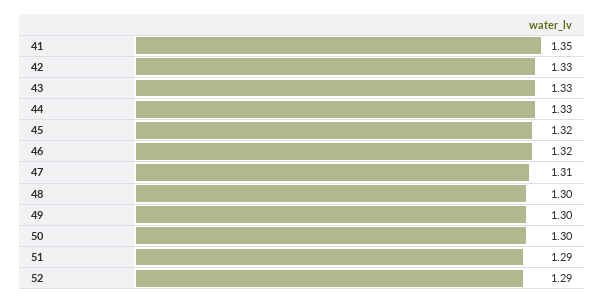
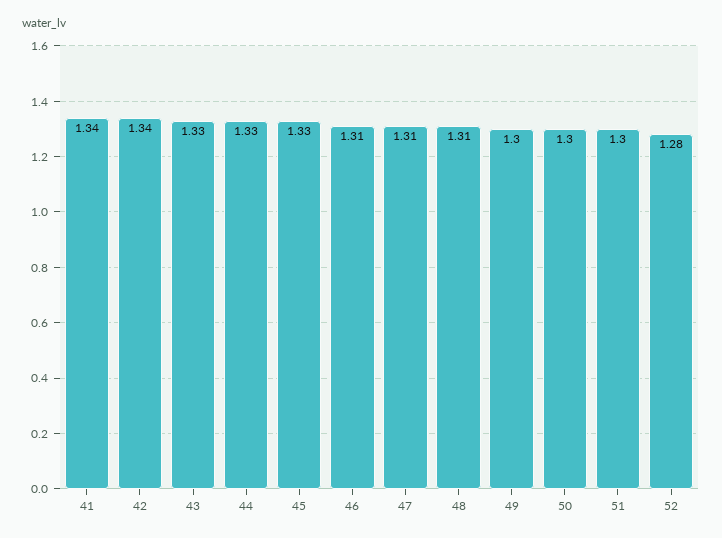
41: 1.35 -> 1.34
42: 1.33 -> 1.34
45: 1.32 -> 1.33
46: 1.32 -> 1.31
48: 1.3 -> 1.31
51: 1.29 -> 1.3
52: 1.29 -> 1.28

